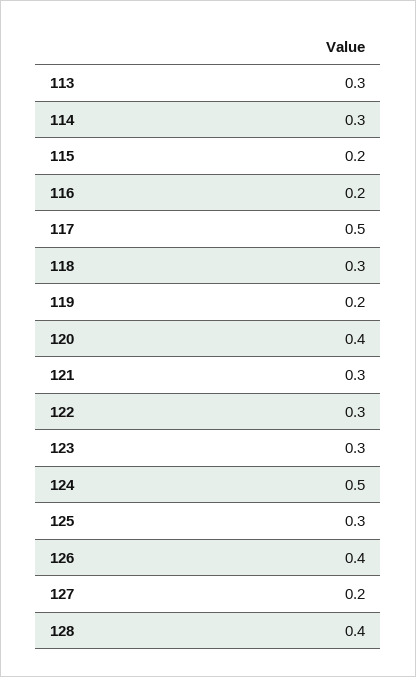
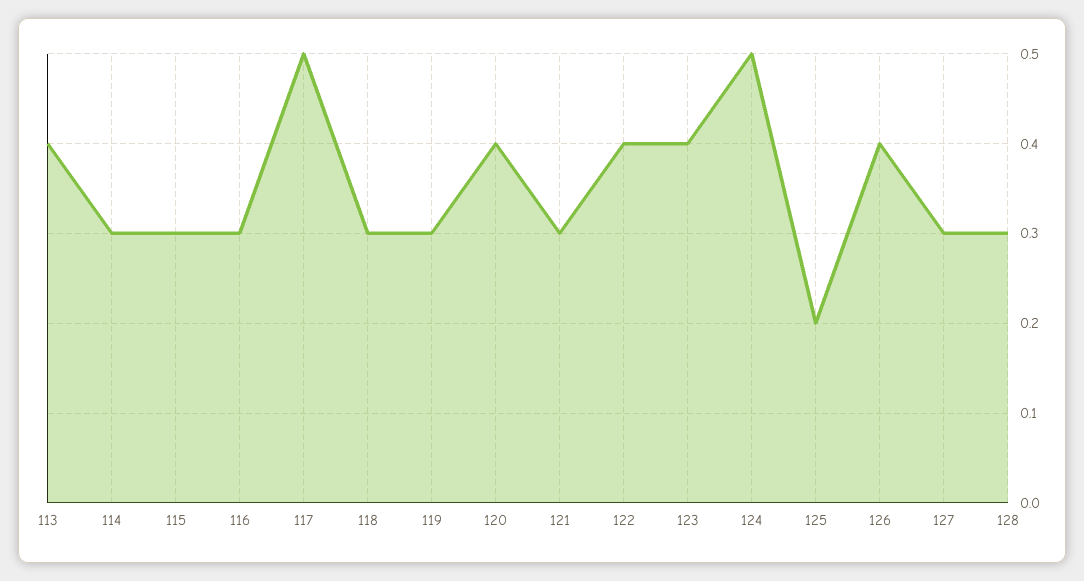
113: 0.3 -> 0.4
115: 0.2 -> 0.3
116: 0.2 -> 0.3
119: 0.2 -> 0.3
122: 0.3 -> 0.4
123: 0.3 -> 0.4
125: 0.3 -> 0.2
127: 0.2 -> 0.3
128: 0.4 -> 0.3

